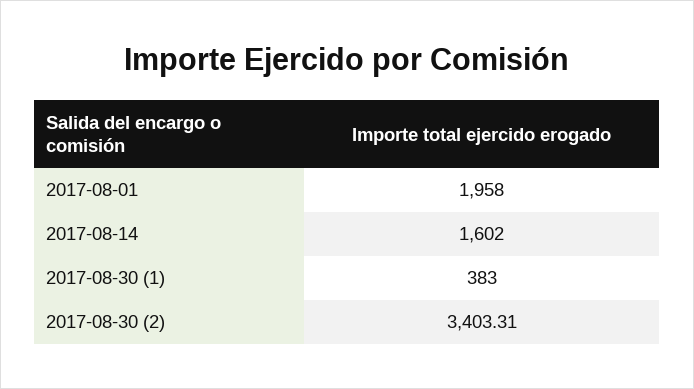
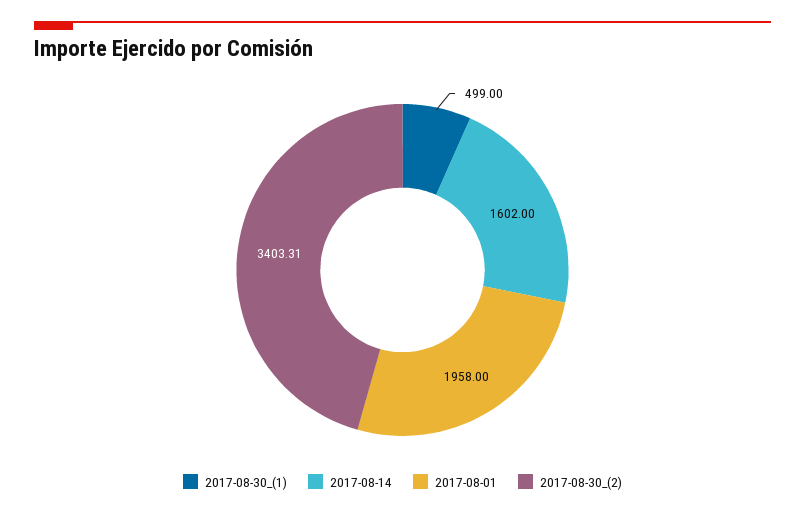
2017-08-30 (1): 383 -> 499

